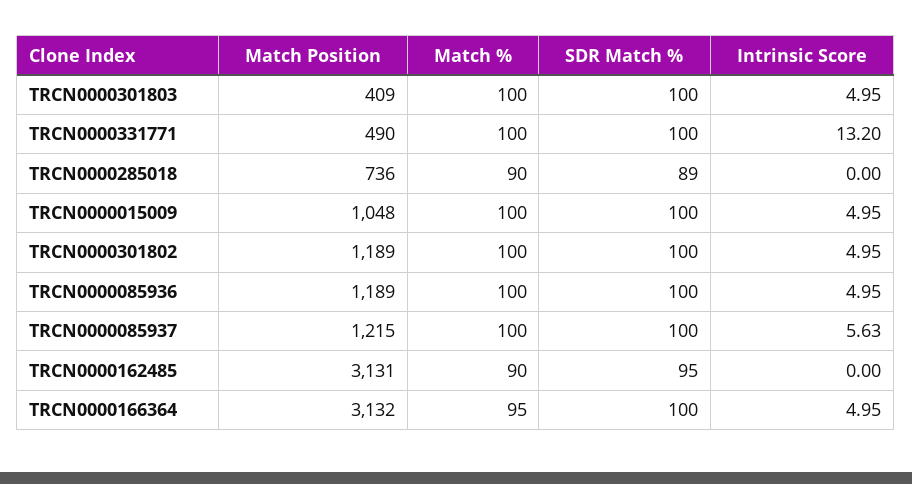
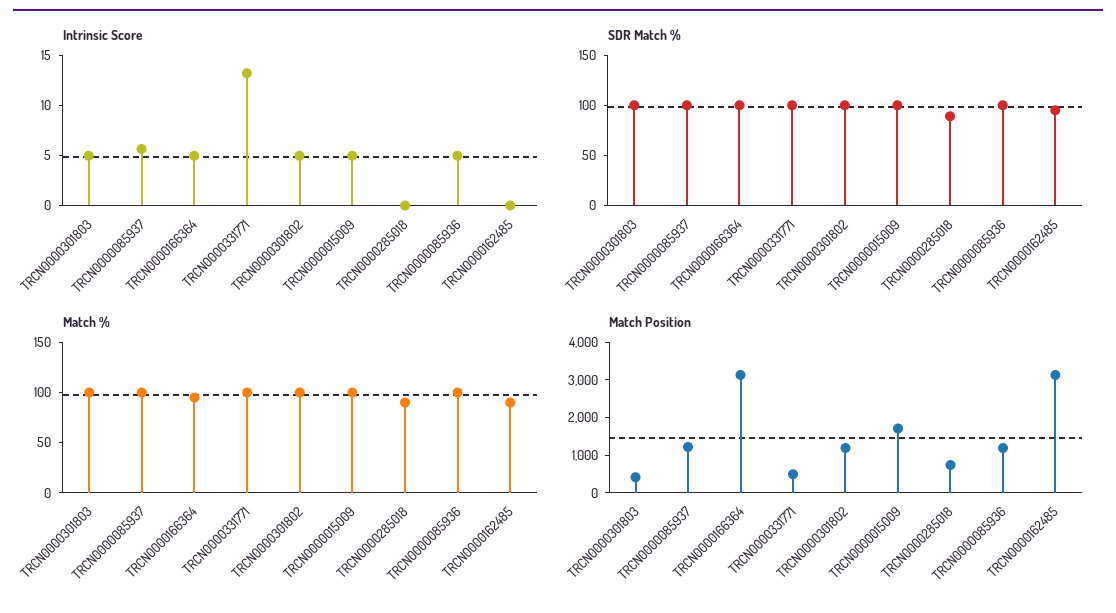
Match Position, TRCN0000015009: 1048 -> 1750

